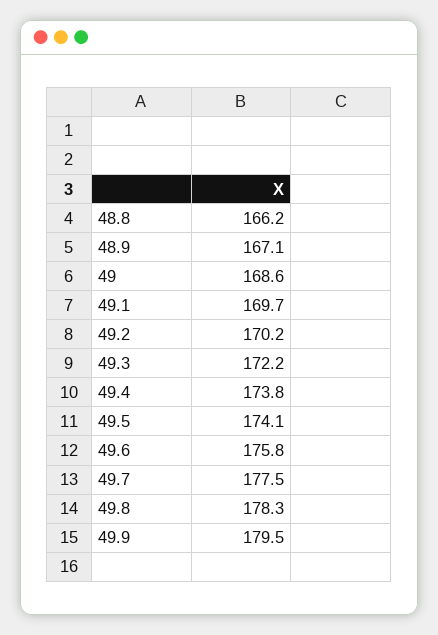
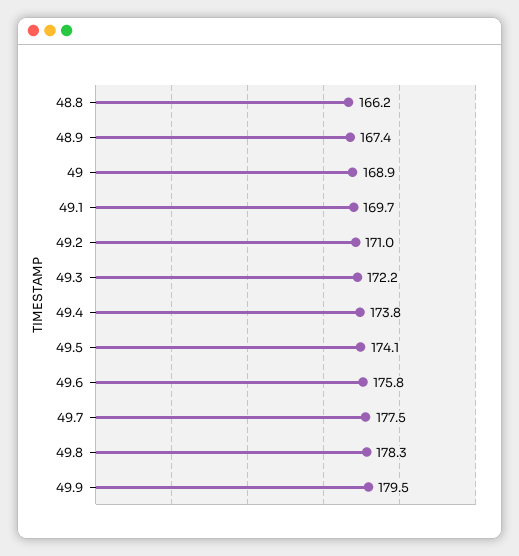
48.9: 167.1 -> 167.4
49: 168.6 -> 168.9
49.2: 170.2 -> 171

